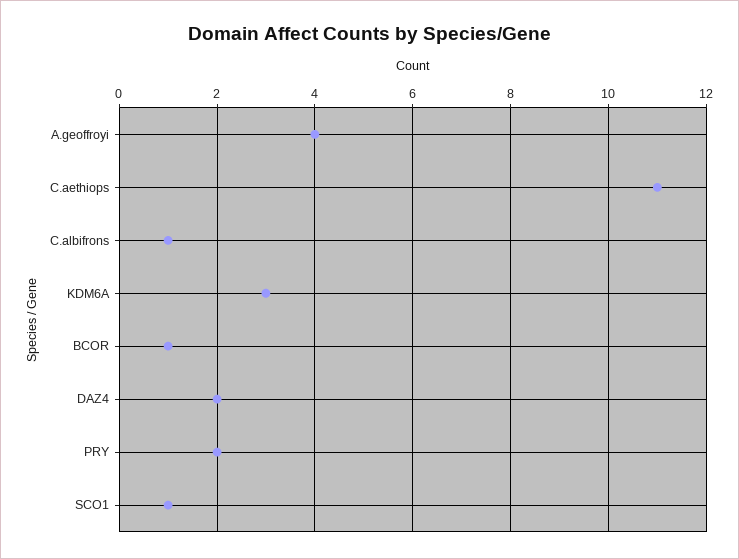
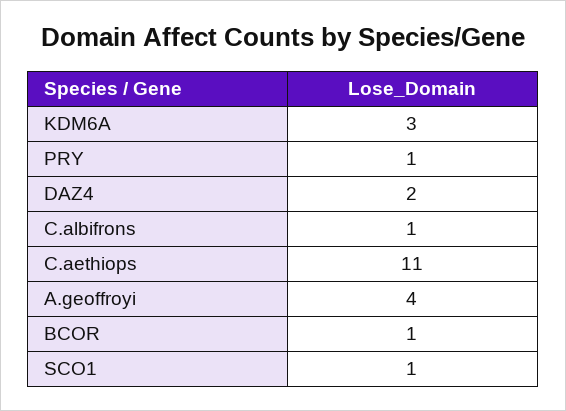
PRY: 2 -> 1

